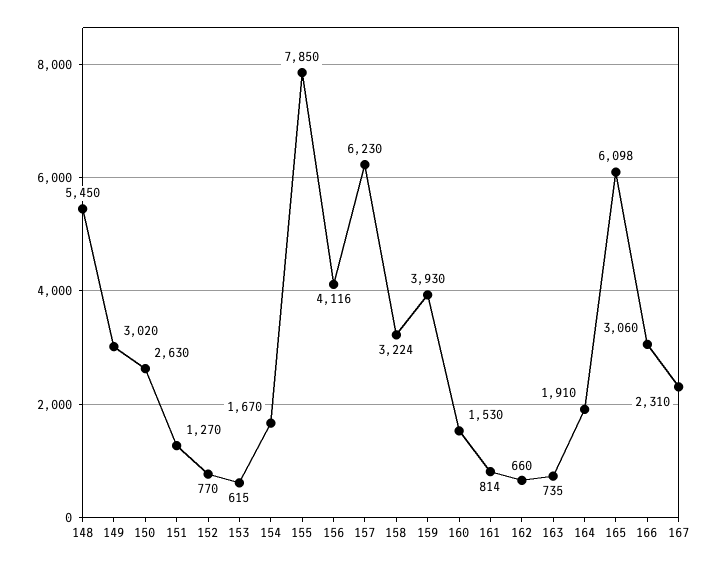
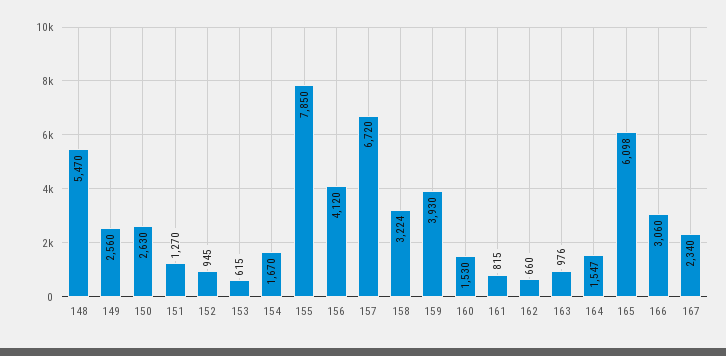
148: 5450 -> 5470
149: 3020 -> 2560
152: 770 -> 945
156: 4116 -> 4120
157: 6230 -> 6720
161: 814 -> 815
163: 735 -> 976
164: 1910 -> 1547
167: 2310 -> 2340

